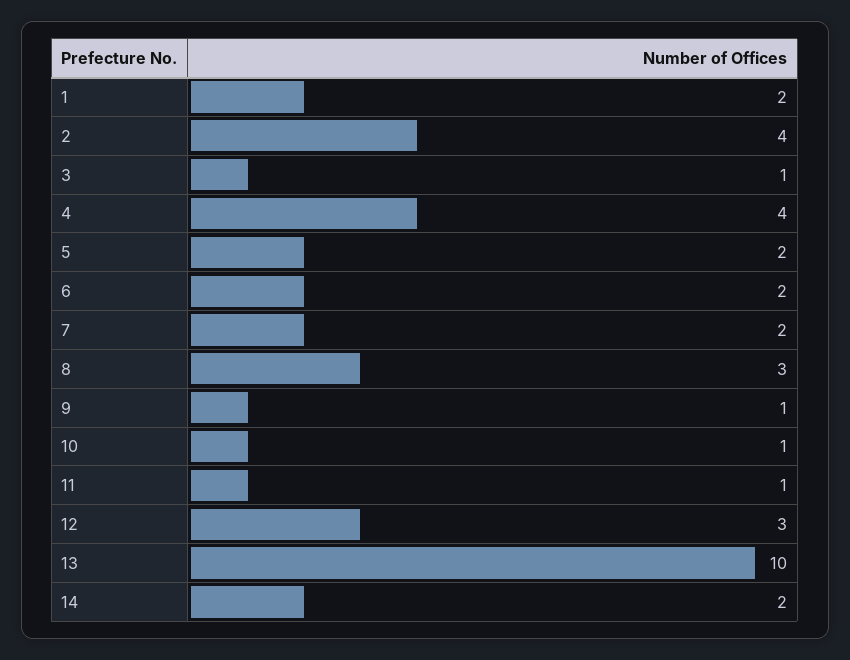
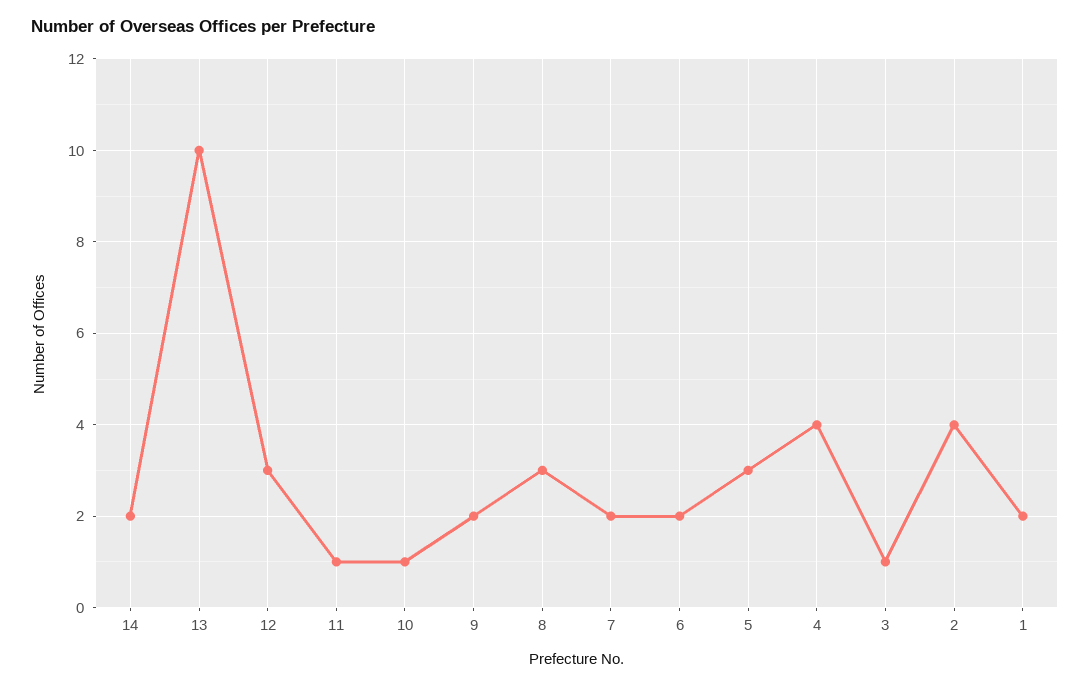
5: 2 -> 3
9: 1 -> 2

